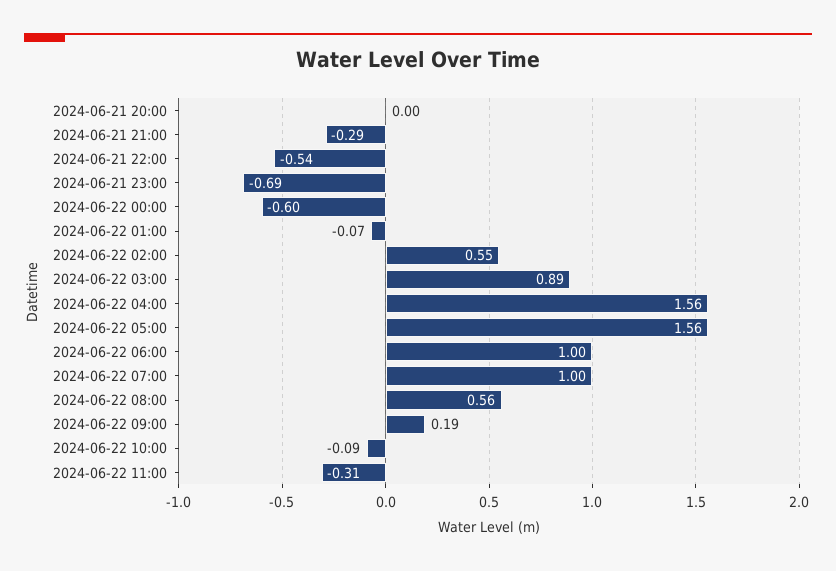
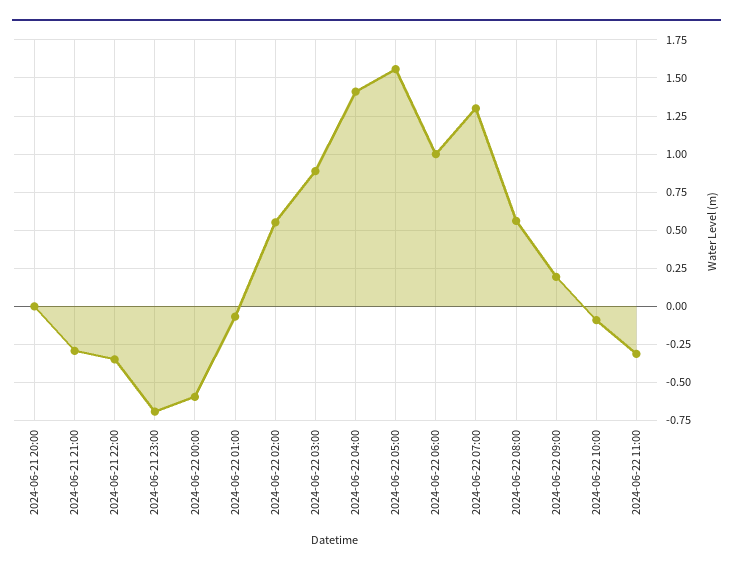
2024-06-21 22:00: -0.54 -> -0.35
2024-06-22 04:00: 1.56 -> 1.4
2024-06-22 07:00: 1 -> 1.3

